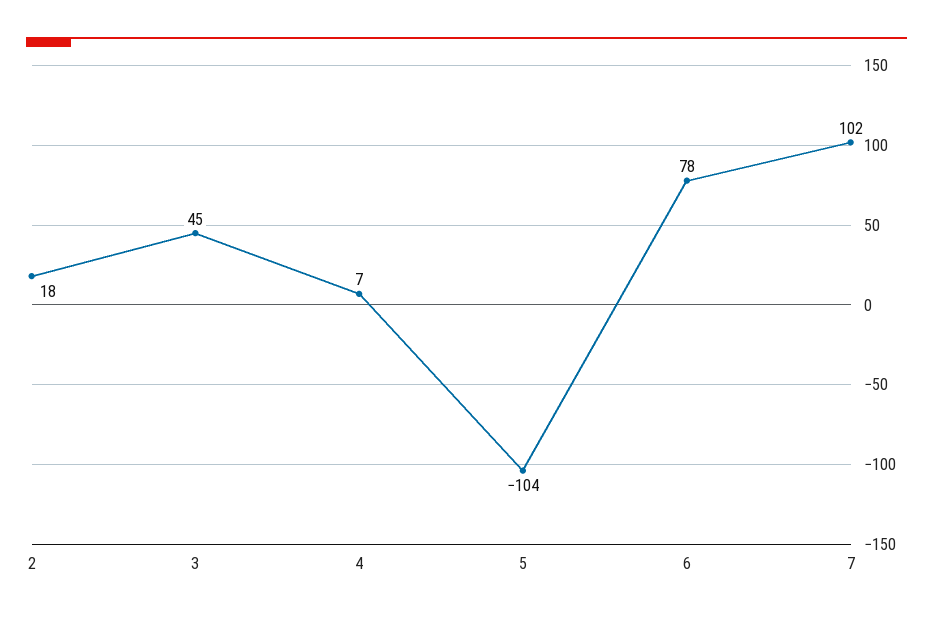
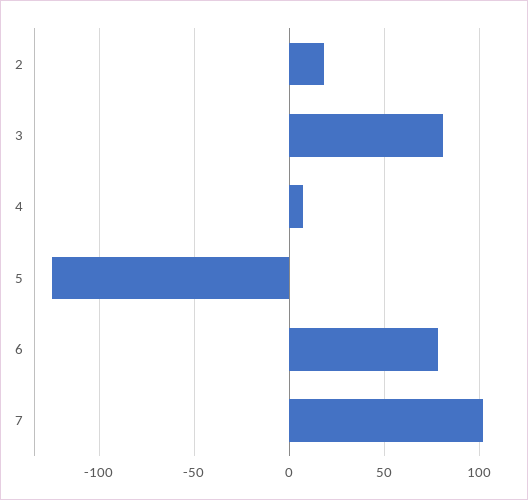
3: 45 -> 80
5: -104 -> -125

